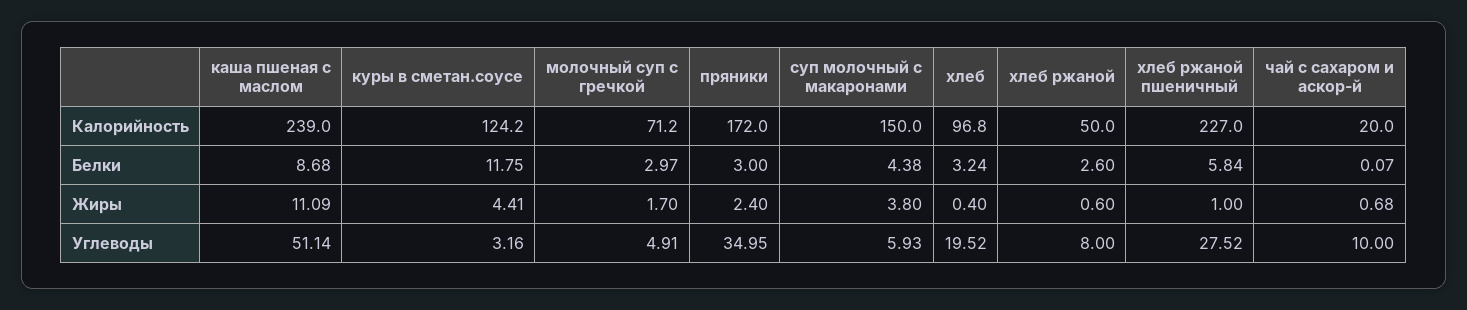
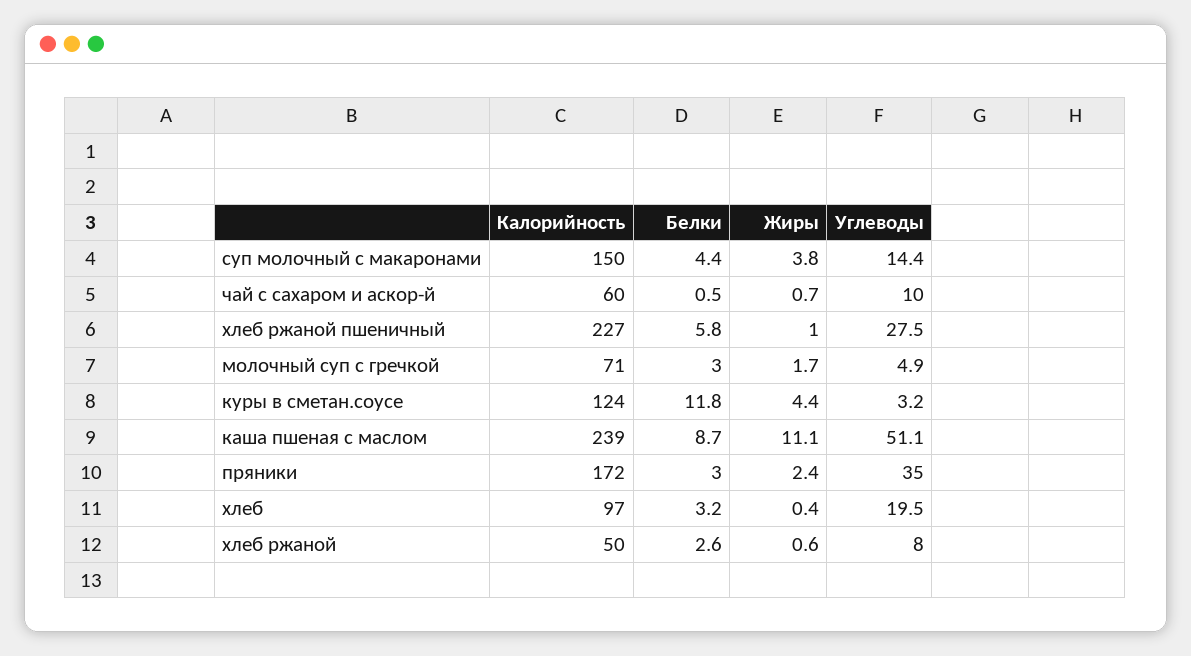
чай с сахаром и аскор-й, Калорийность: 20 -> 60
чай с сахаром и аскор-й, Белки: 0.07 -> 0.5
суп молочный с макаронами, Углеводы: 5.93 -> 14.4

